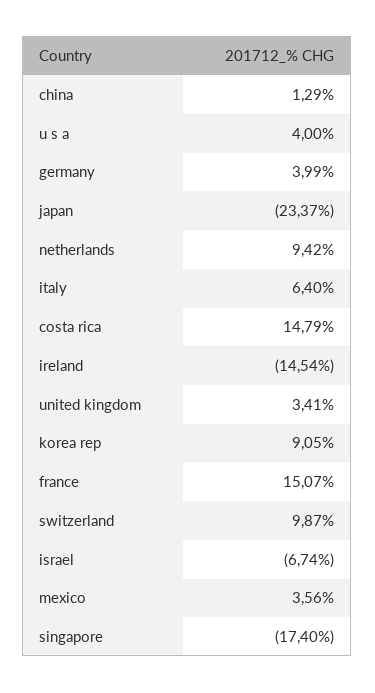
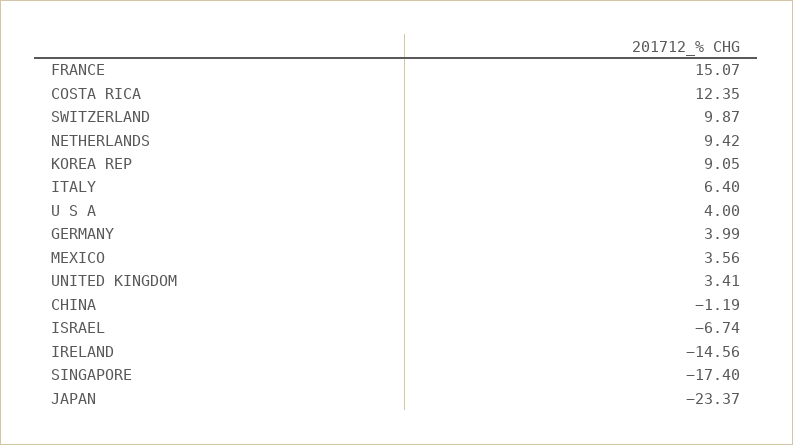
china: 1.29 -> -1.19
costa rica: 14.79 -> 12.35
ireland: -14.54 -> -14.56

